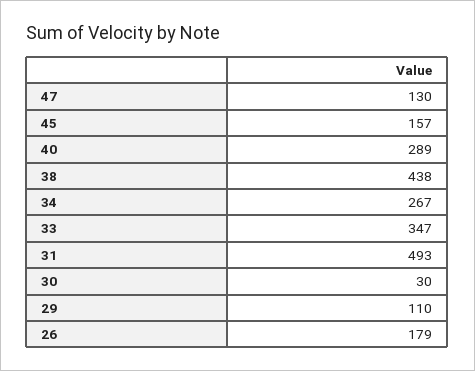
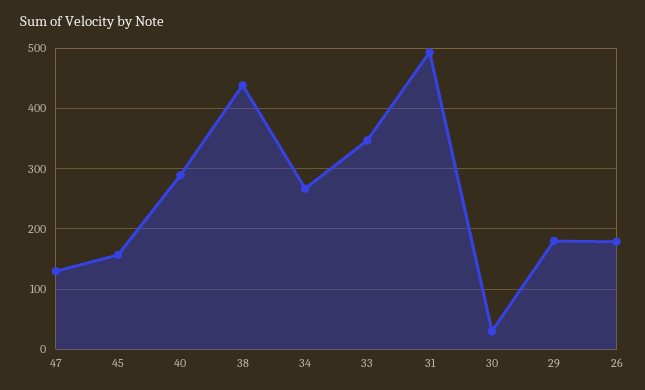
29: 110 -> 180

